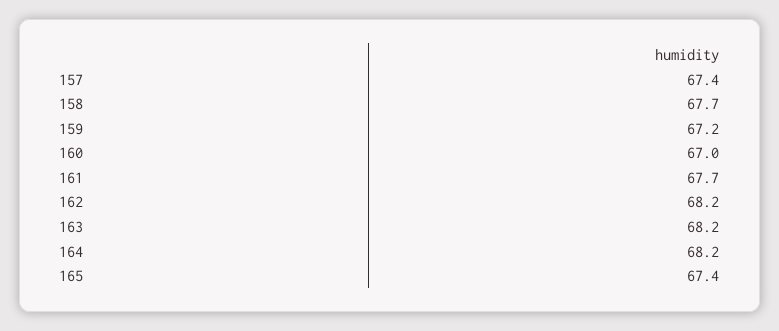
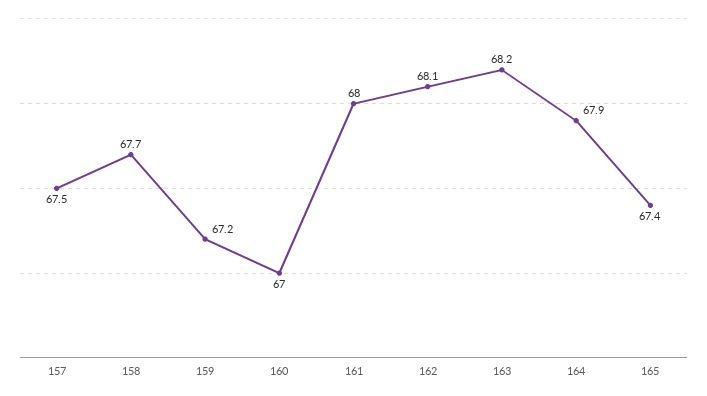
157: 67.4 -> 67.5
161: 67.7 -> 68
162: 68.2 -> 68.1
164: 68.2 -> 67.9

